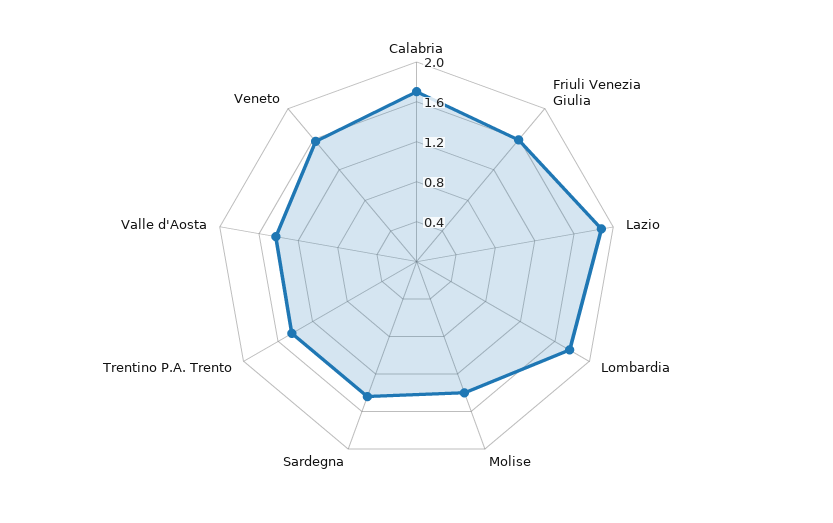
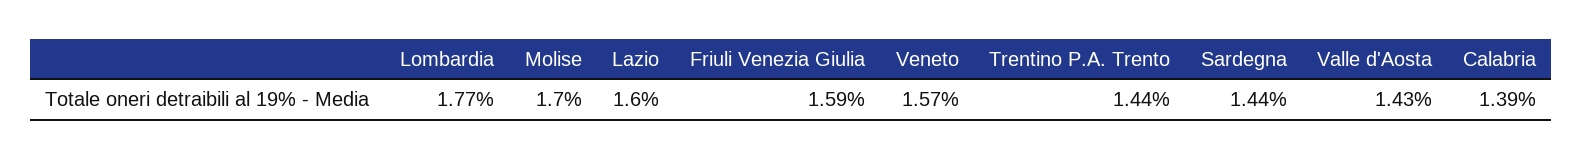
Calabria: 1.7 -> 1.39
Lazio: 1.9 -> 1.6
Molise: 1.4 -> 1.7

